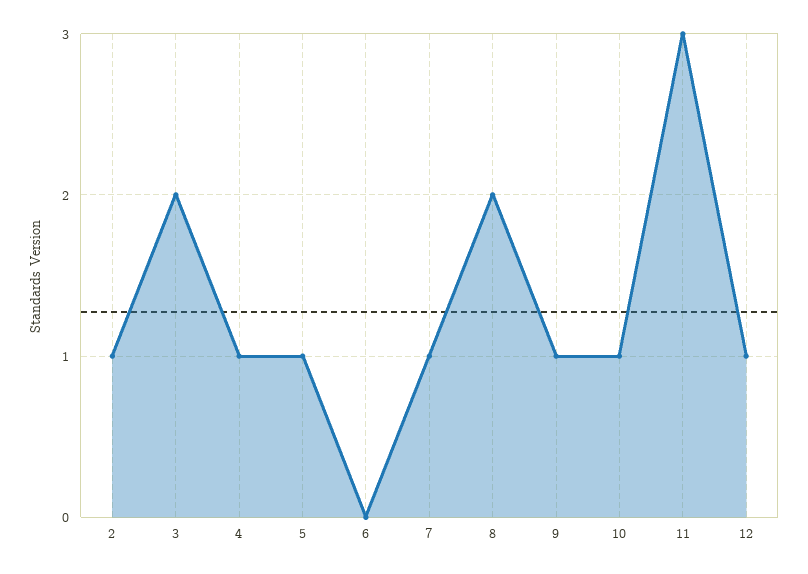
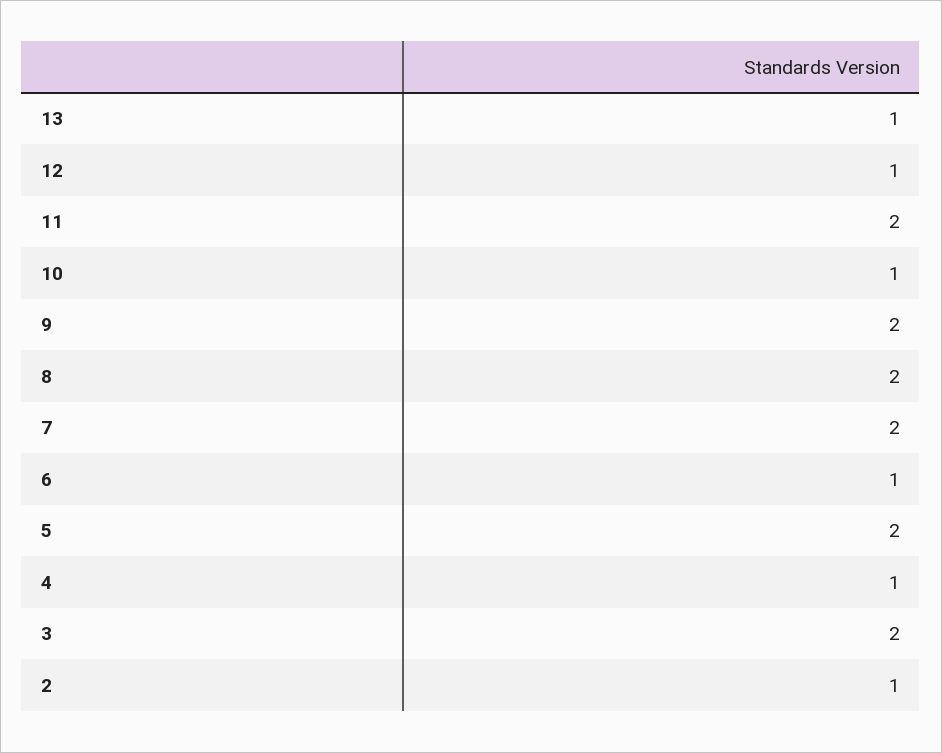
5: 1 -> 2
6: 0 -> 1
7: 1 -> 2
9: 1 -> 2
11: 3 -> 2
13: none -> 1

